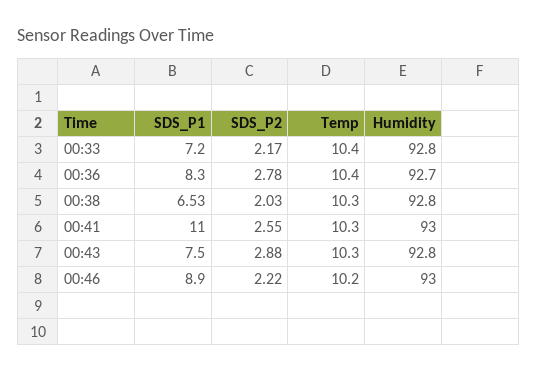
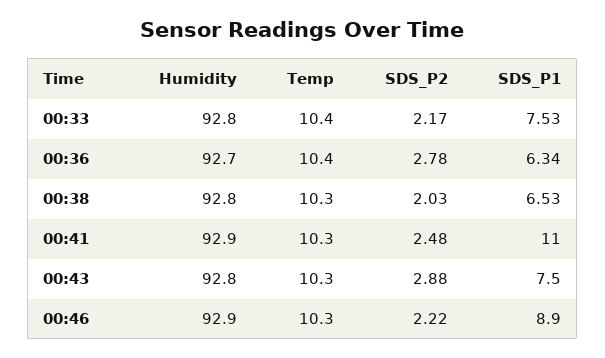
SDS_P1, 00:33: 7.2 -> 7.53
SDS_P1, 00:36: 8.3 -> 6.34
SDS_P2, 00:41: 2.55 -> 2.48
Humidity, 00:41: 93 -> 92.9
Temp, 00:46: 10.2 -> 10.3
Humidity, 00:46: 93 -> 92.9

